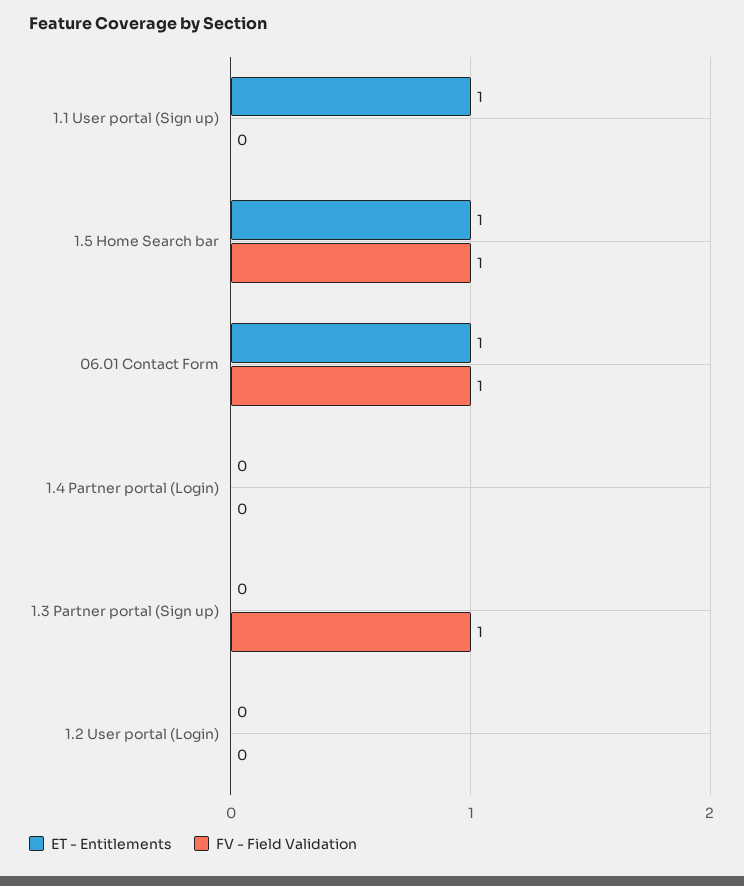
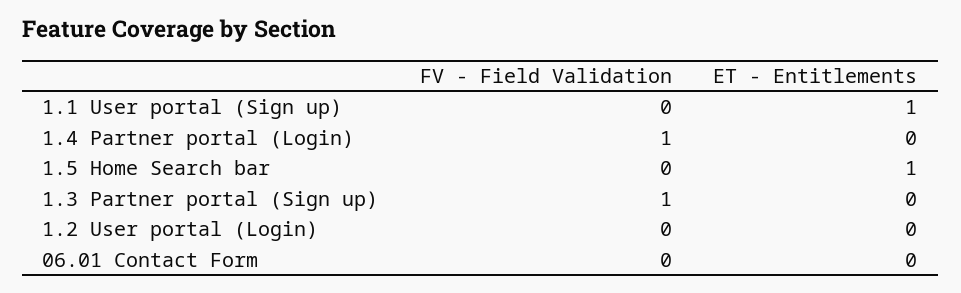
FV - Field Validation, 1.5 Home Search bar: 1 -> 0
ET - Entitlements, 06.01 Contact Form: 1 -> 0
FV - Field Validation, 06.01 Contact Form: 1 -> 0
FV - Field Validation, 1.4 Partner portal (Login): 0 -> 1

